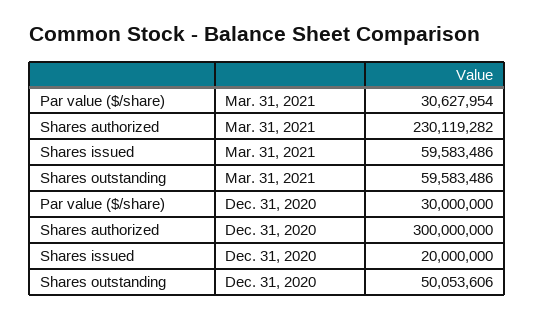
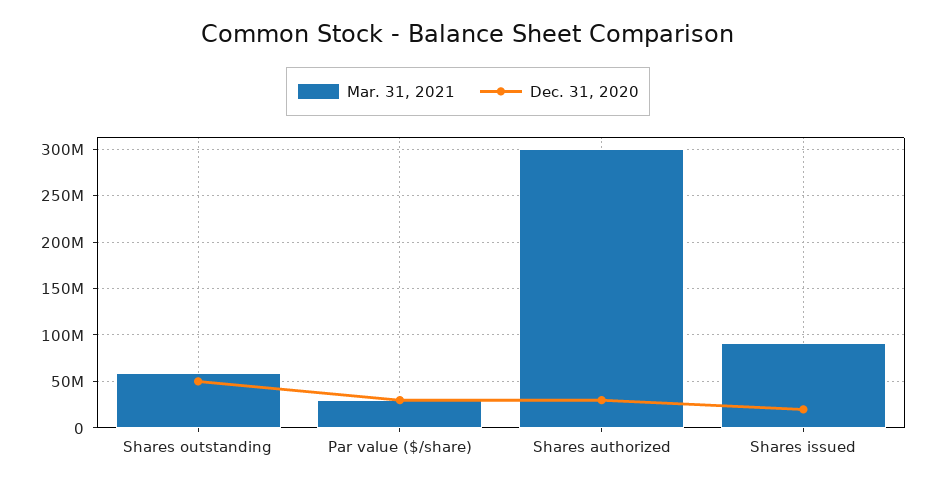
Mar. 31, 2021, Shares authorized: 230119282 -> 300000000
Mar. 31, 2021, Shares issued: 59583486 -> 90000000
Dec. 31, 2020, Shares authorized: 300000000 -> 30000000

